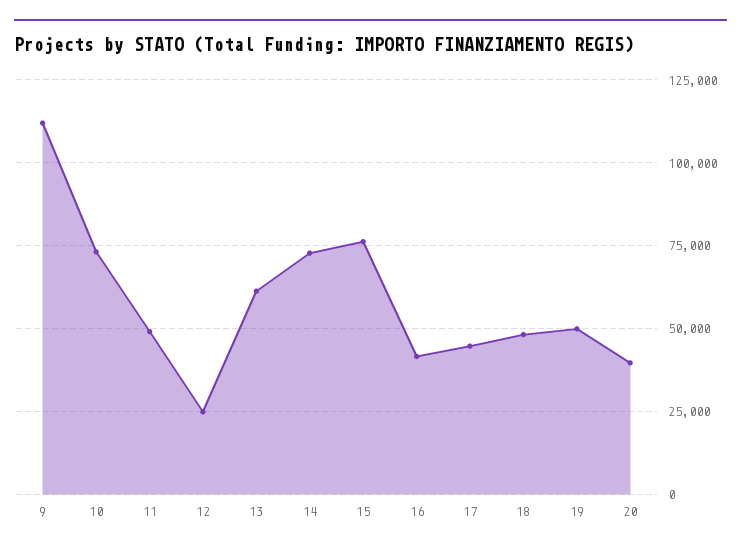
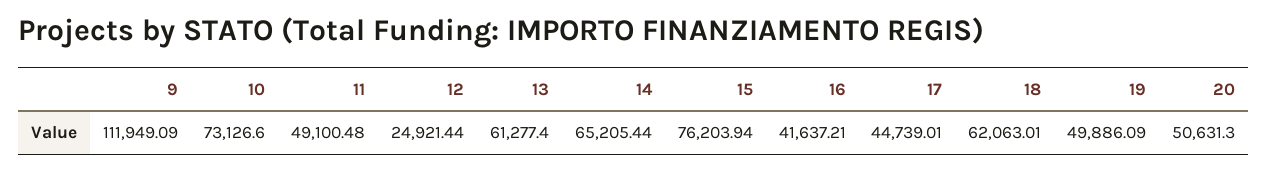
14: 72500 -> 65205.44
18: 47500 -> 62063.01
20: 40000 -> 50631.3

